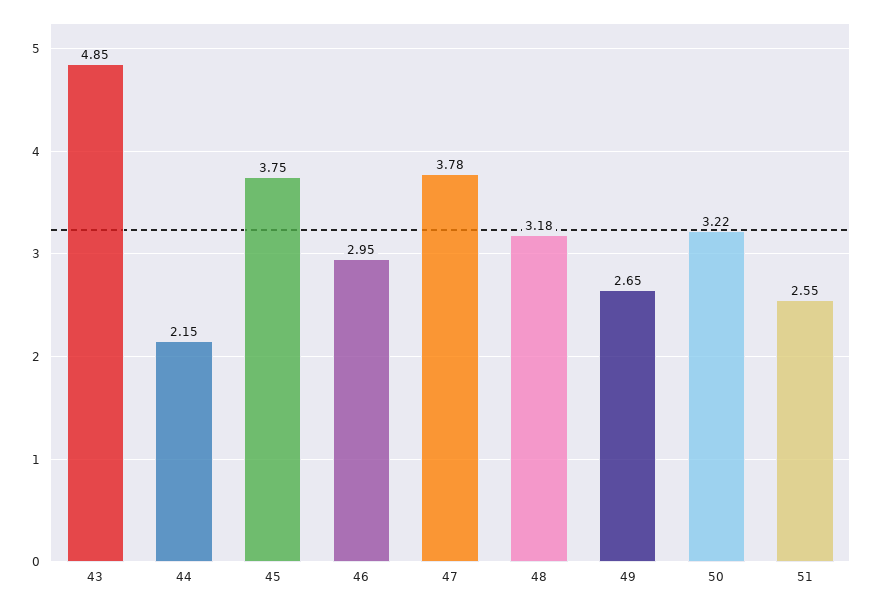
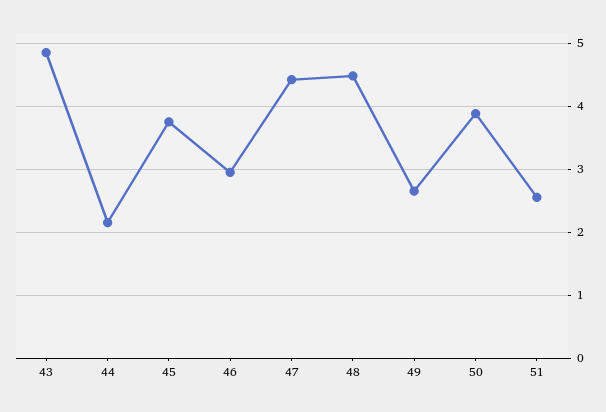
47: 3.78 -> 4.4
48: 3.18 -> 4.5
50: 3.22 -> 3.9

